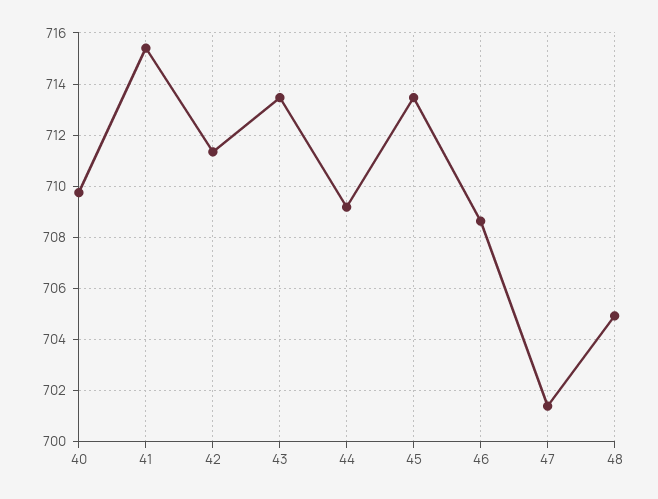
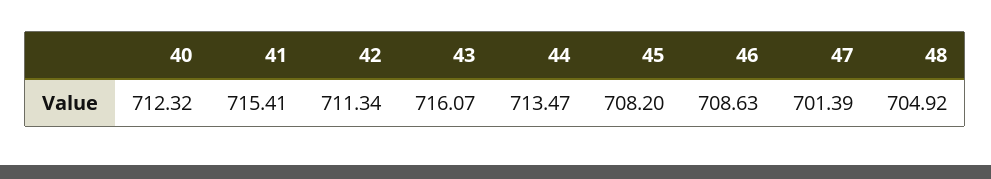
40: 709.75 -> 712.32
43: 713.5 -> 716.07
44: 709.25 -> 713.47
45: 713.5 -> 708.2

